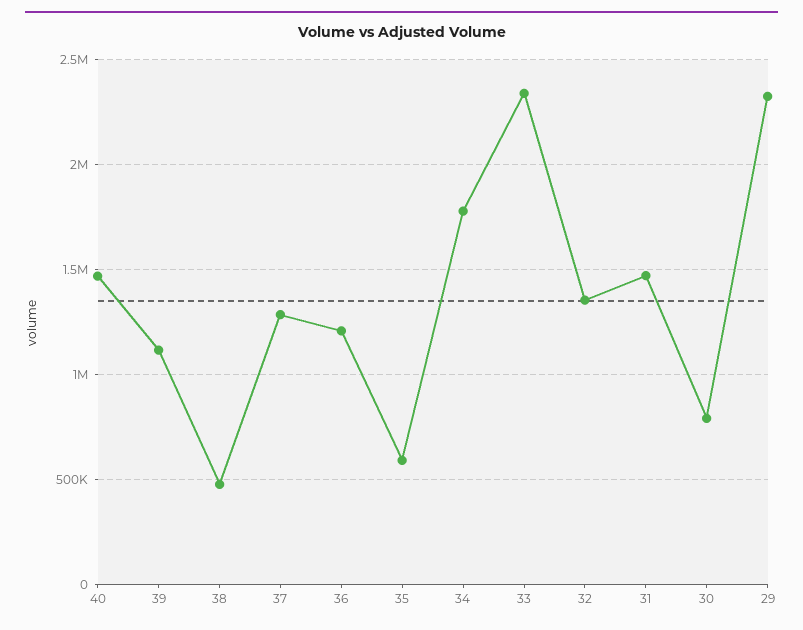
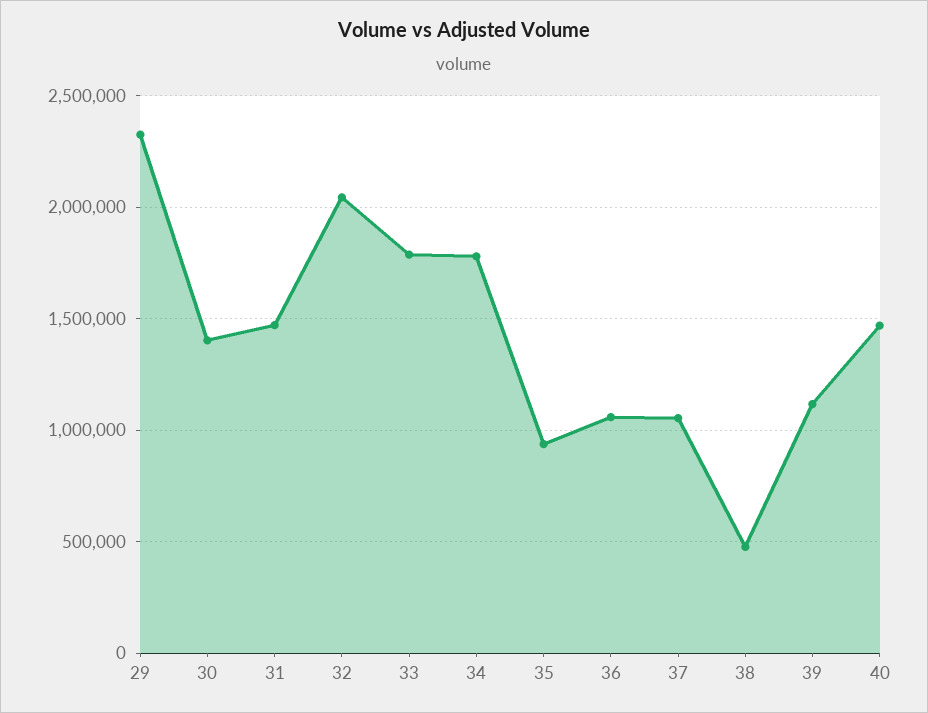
37: 1300000 -> 1050000
36: 1200000 -> 1050000
35: 600000 -> 950000
33: 2350000 -> 1800000
32: 1350000 -> 2050000
30: 800000 -> 1400000

